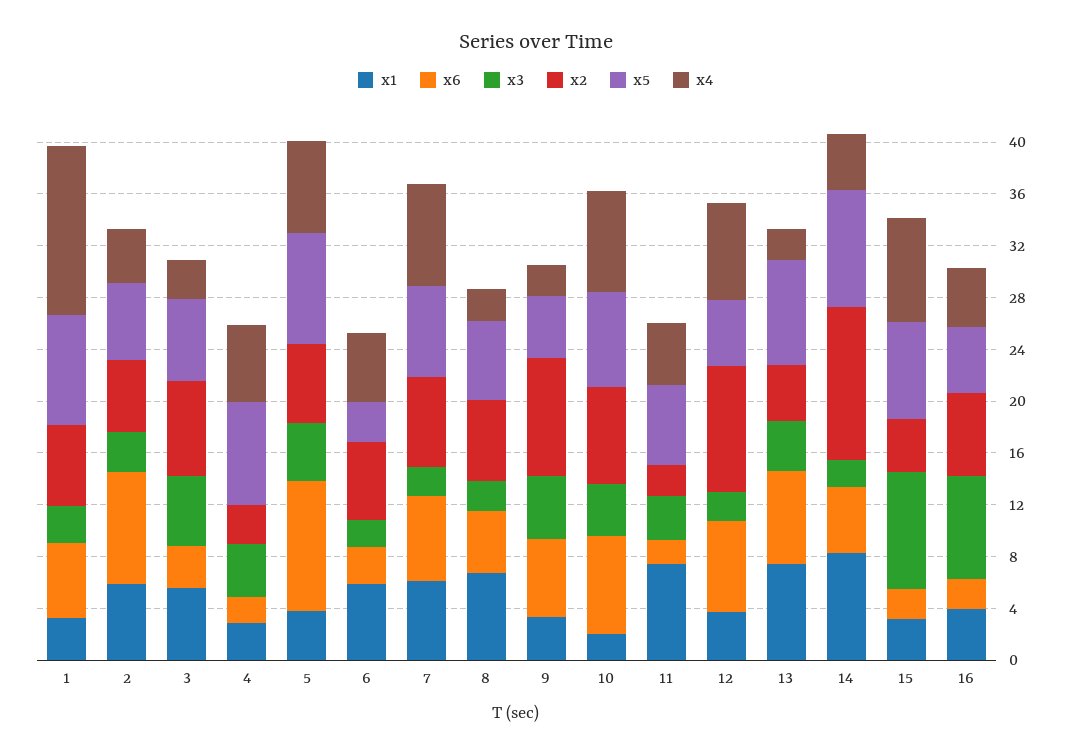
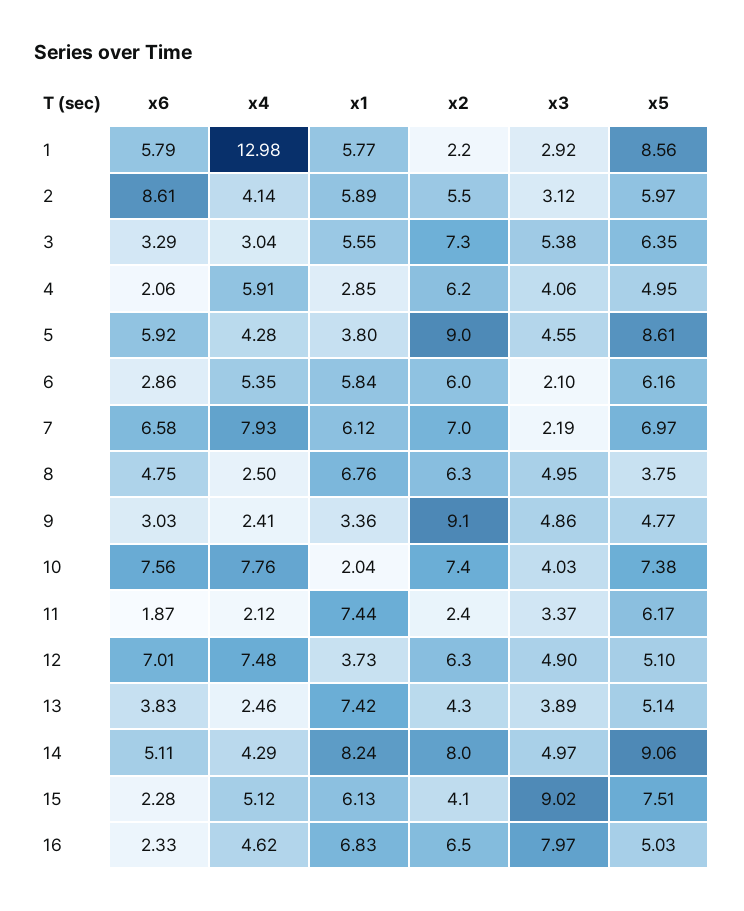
x1, 1: 3 -> 5.77
x2, 1: 6 -> 2.2
x2, 4: 3 -> 6.2
x5, 4: 8 -> 4.95
x6, 5: 10 -> 5.92
x2, 5: 6 -> 9
x4, 5: 7 -> 4.28
x5, 6: 3 -> 6.16
x3, 8: 2 -> 4.95
x5, 8: 6 -> 3.75
x6, 9: 6 -> 3.03
x4, 11: 5 -> 2.12
x3, 12: 2 -> 4.9
x2, 12: 10 -> 6.3
x6, 13: 7 -> 3.83
x5, 13: 8 -> 5.14
x3, 14: 2 -> 4.97
x2, 14: 12 -> 8
x1, 15: 3 -> 6.13
x4, 15: 8 -> 5.12
x1, 16: 4 -> 6.83

